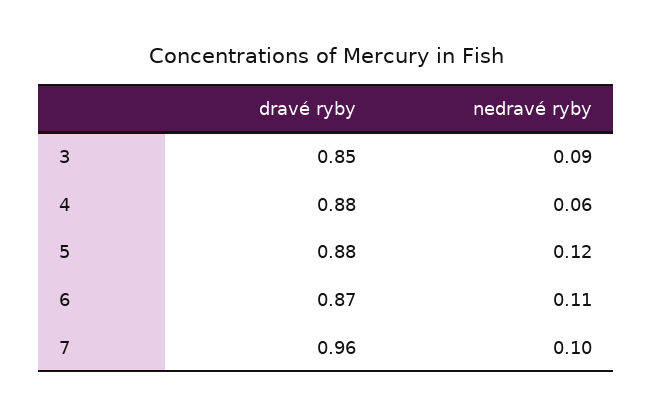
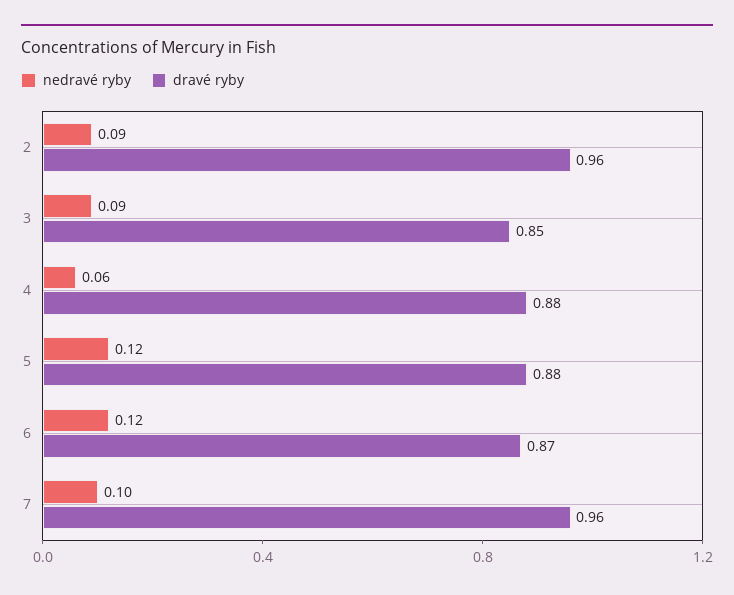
nedravé ryby, 6: 0.11 -> 0.12
nedravé ryby, 2: none -> 0.09
dravé ryby, 2: none -> 0.96

